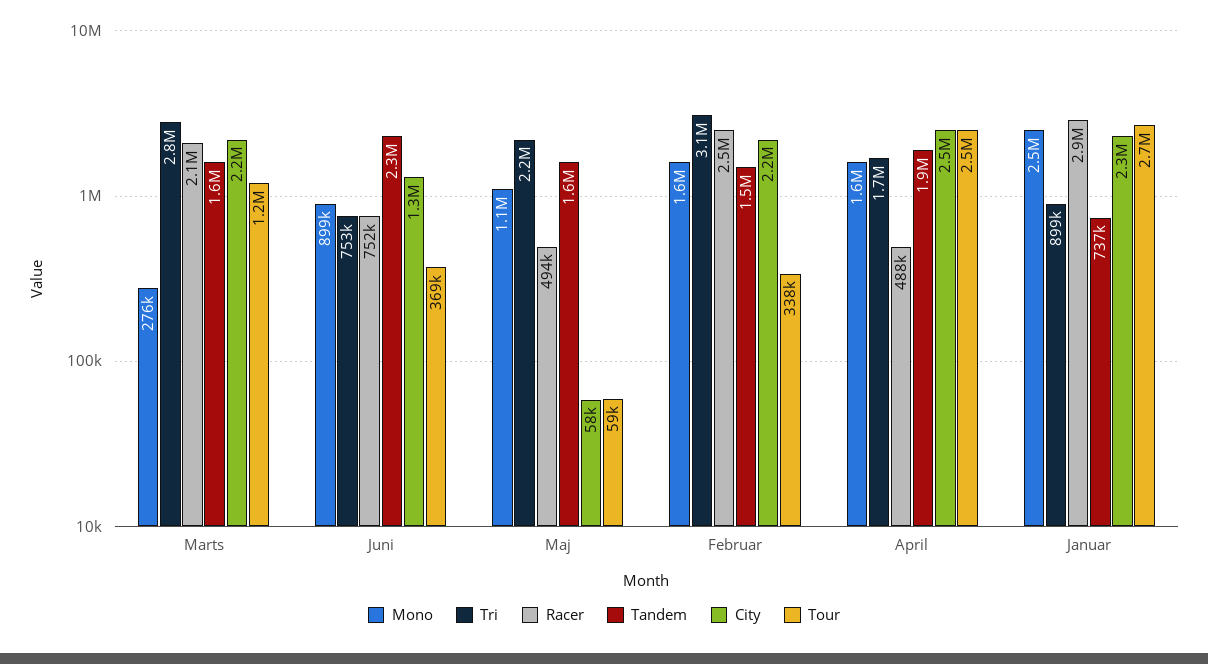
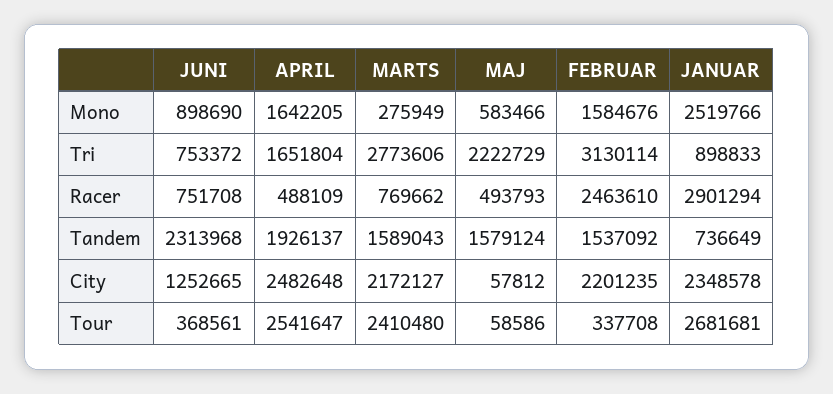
Racer, Marts: 2100000 -> 769662
Tour, Marts: 1200000 -> 2410480
Mono, Maj: 1100000 -> 583466

